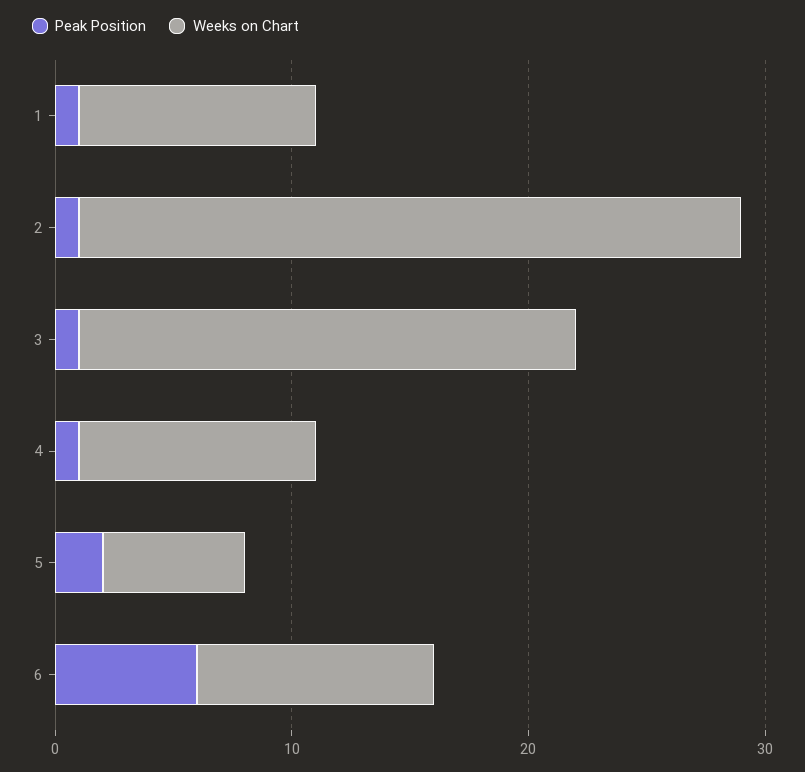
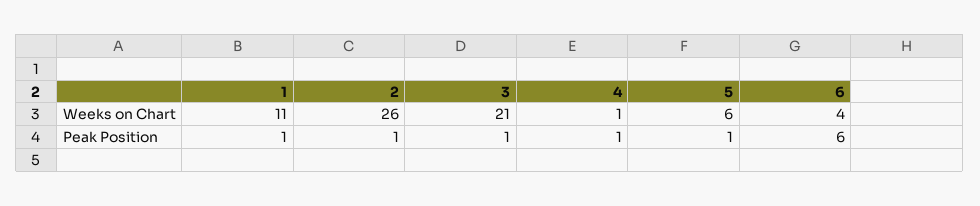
Weeks on Chart, 1: 10 -> 11
Weeks on Chart, 2: 28 -> 26
Weeks on Chart, 4: 10 -> 1
Peak Position, 5: 2 -> 1
Weeks on Chart, 6: 10 -> 4

